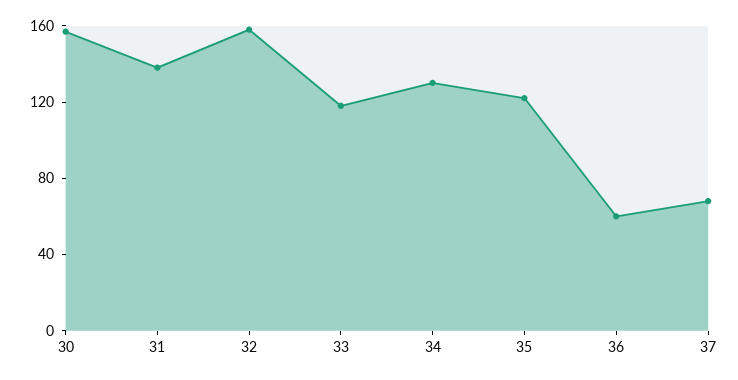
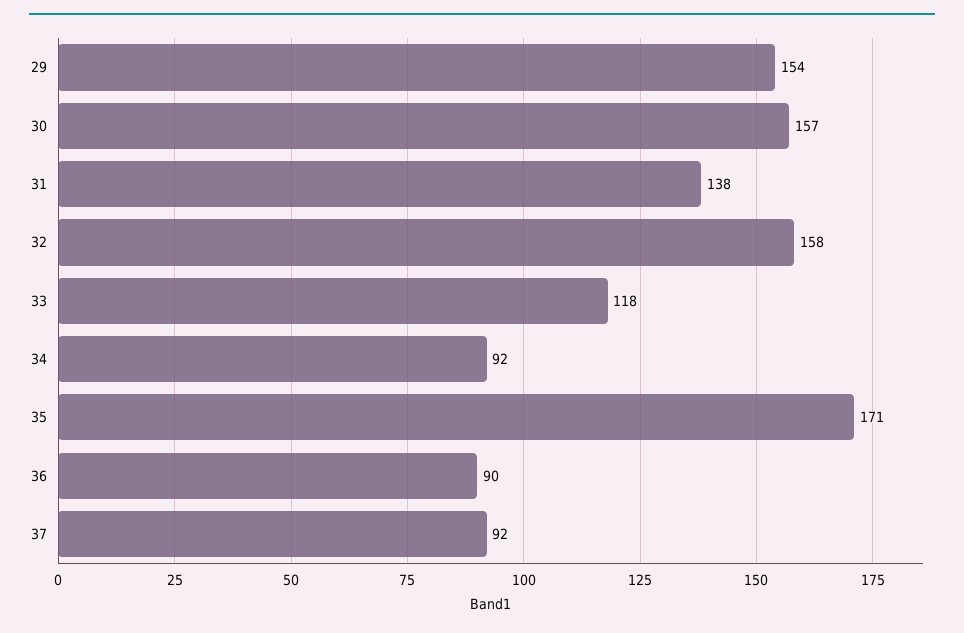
34: 130 -> 92
35: 120 -> 171
36: 60 -> 90
37: 70 -> 92
29: none -> 154

